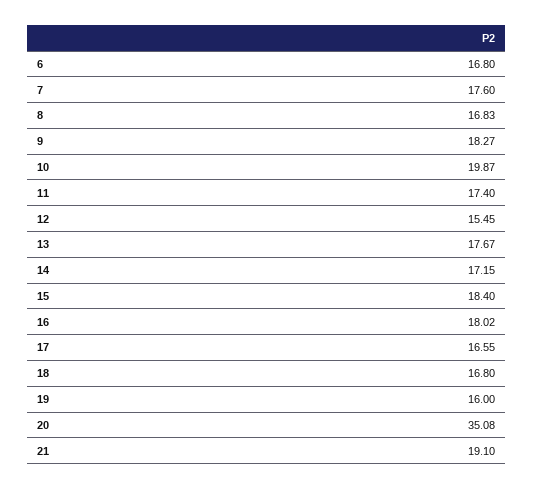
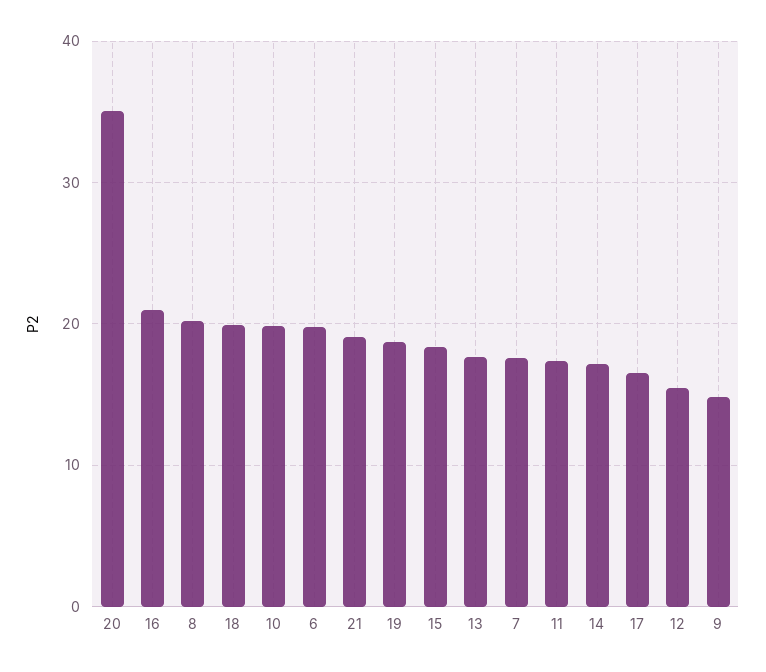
6: 16.8 -> 20
8: 16.83 -> 20
9: 18.27 -> 15
16: 18.02 -> 21
18: 16.8 -> 20
19: 16 -> 19

